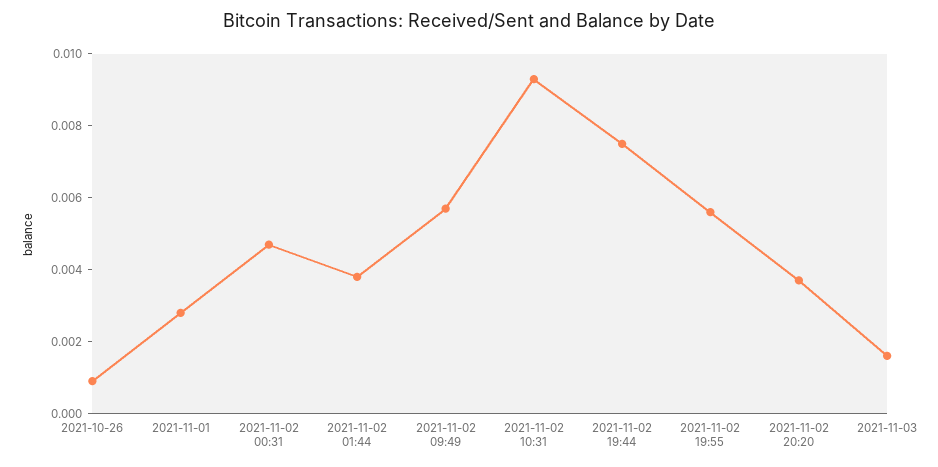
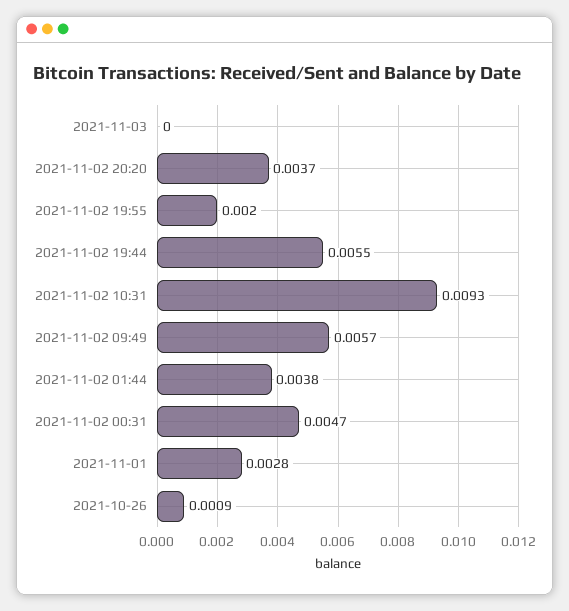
2021-11-02 19:44: 0.0075 -> 0.0055
2021-11-02 19:55: 0.0055 -> 0.002
2021-11-03: 0.0015 -> 0

